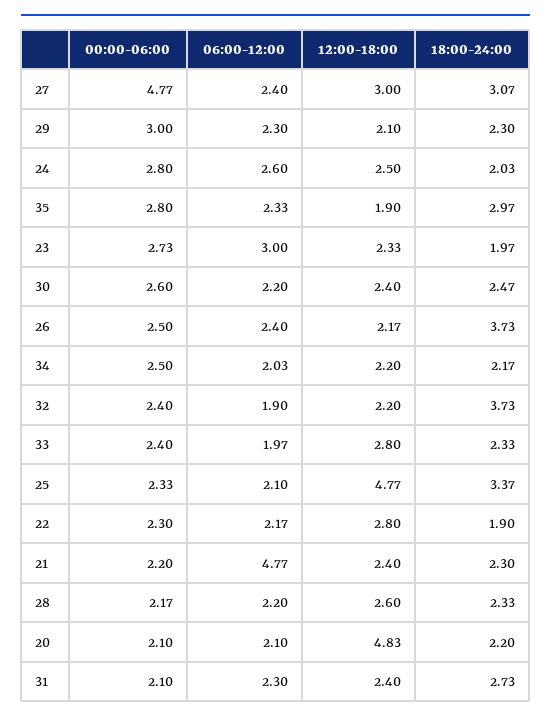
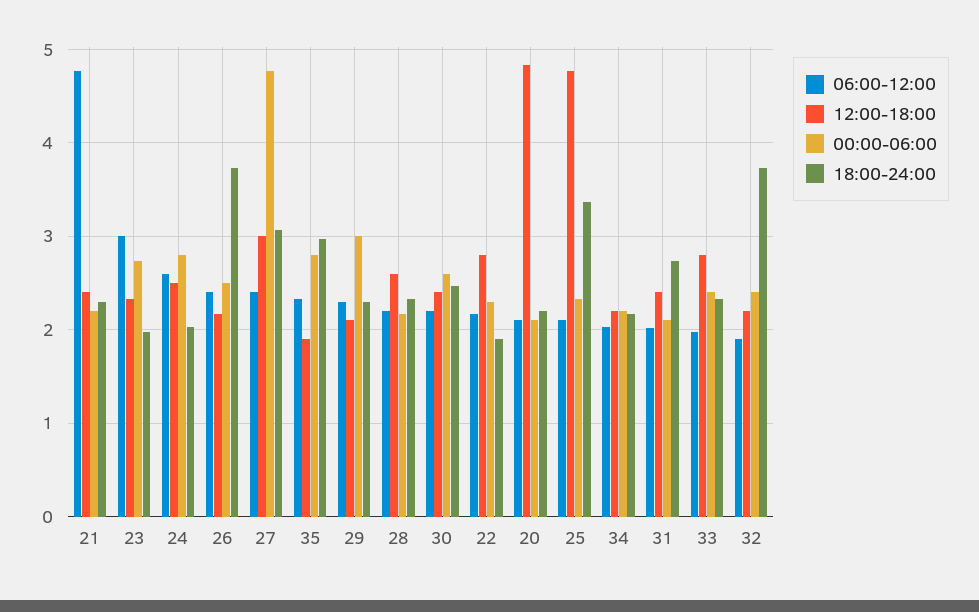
00:00-06:00, 34: 2.5 -> 2.2
06:00-12:00, 31: 2.3 -> 2

